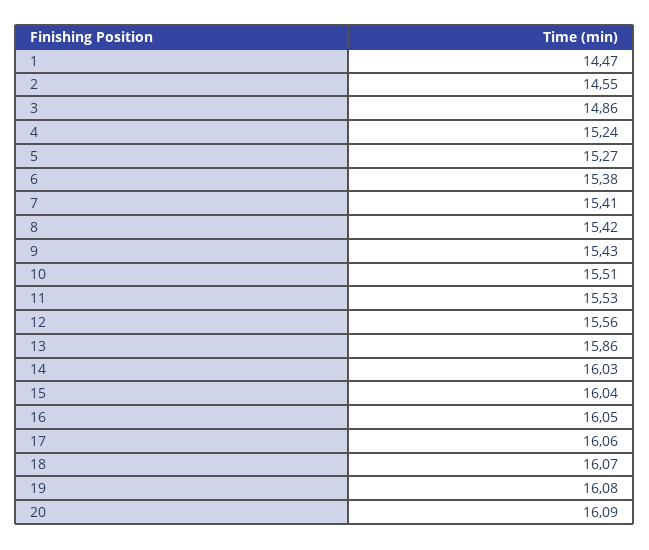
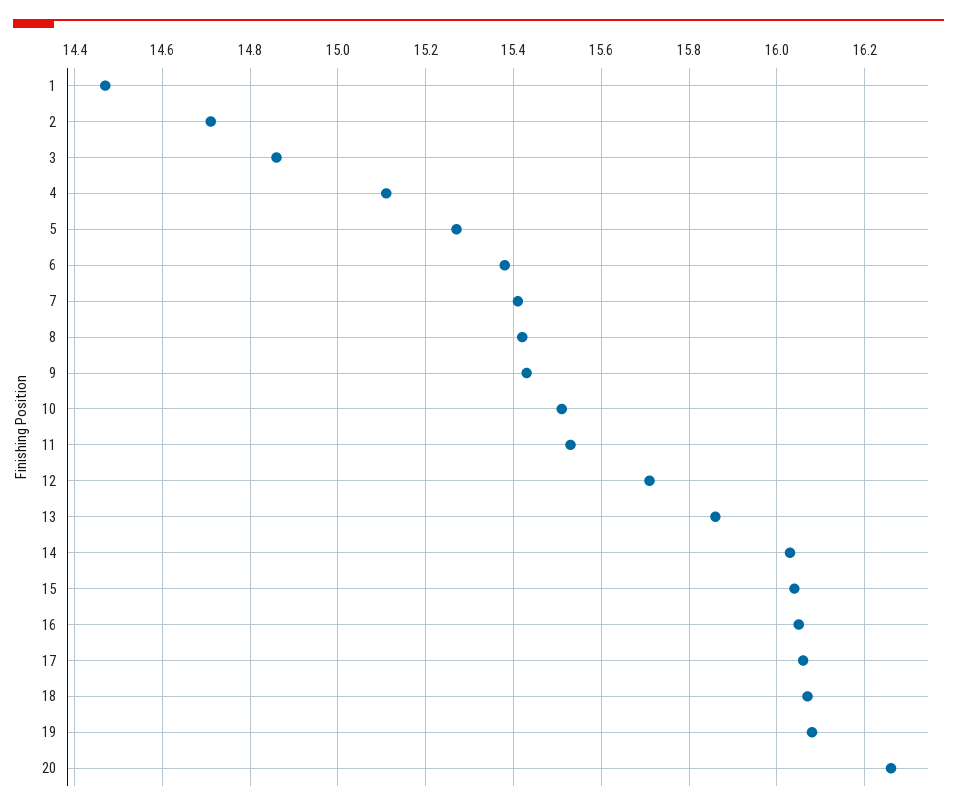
2: 14.55 -> 14.7
4: 15.24 -> 15.1
12: 15.56 -> 15.7
20: 16.09 -> 16.25

